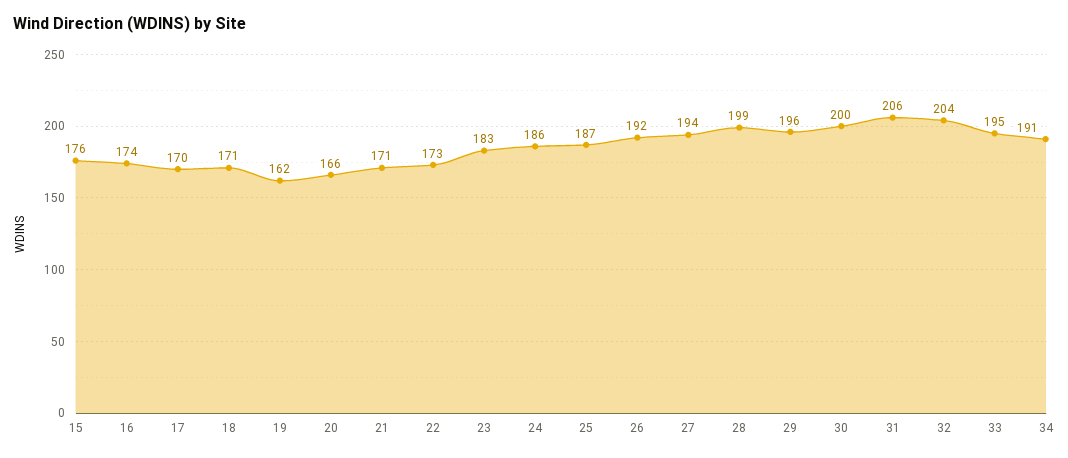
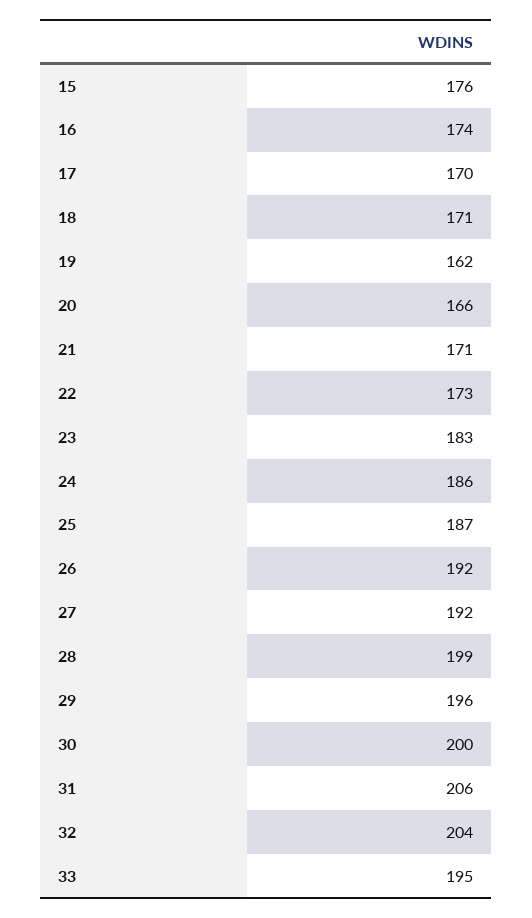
27: 194 -> 192
34: 191 -> none

